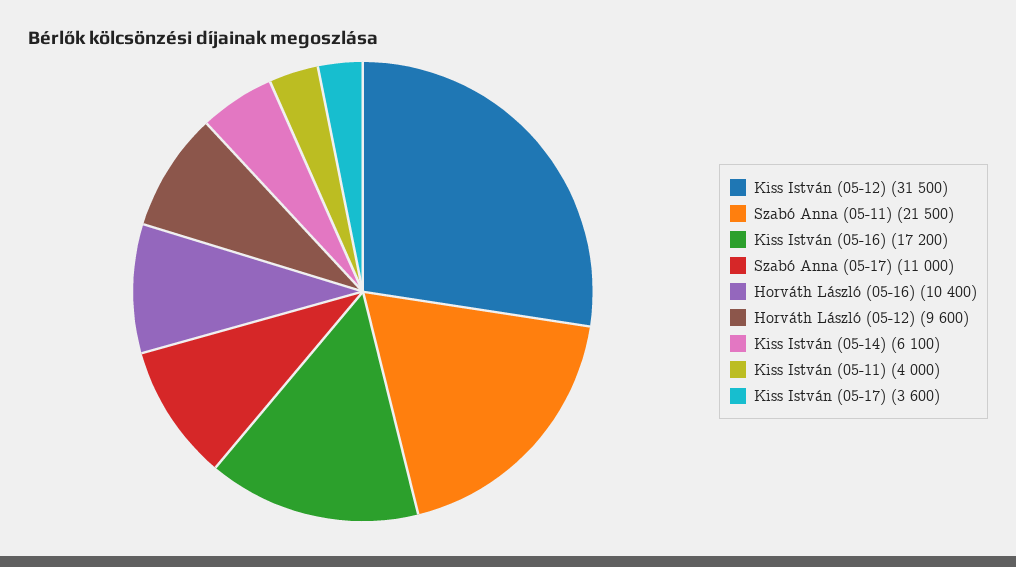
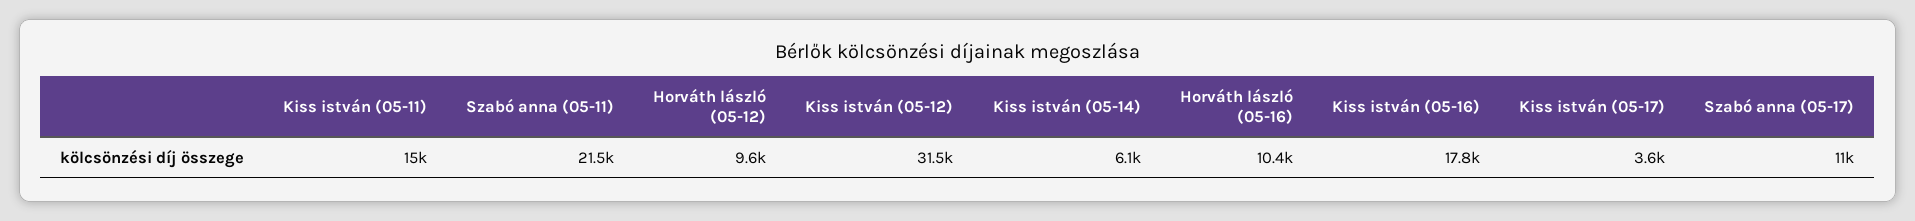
Kiss István (05-16): 17200 -> 17800
Kiss István (05-11): 4000 -> 15000

